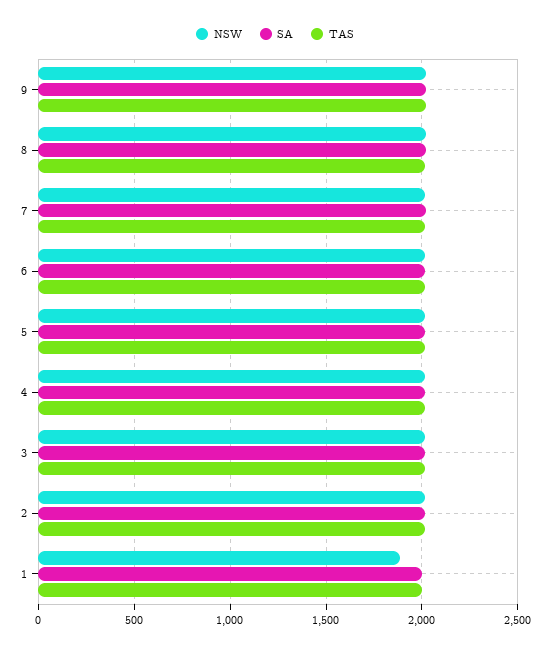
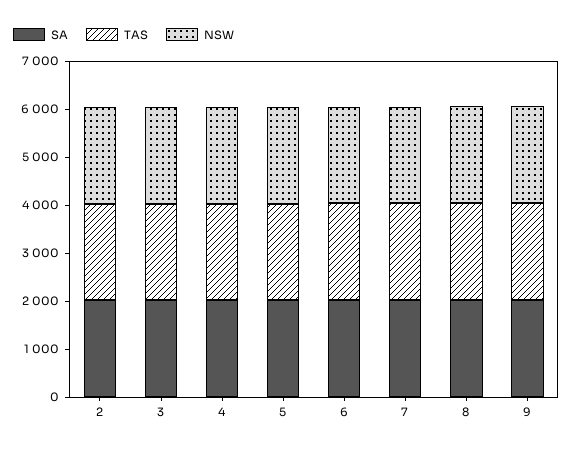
NSW, 1: 1900 -> none
SA, 1: 2000 -> none
TAS, 1: 2000 -> none

